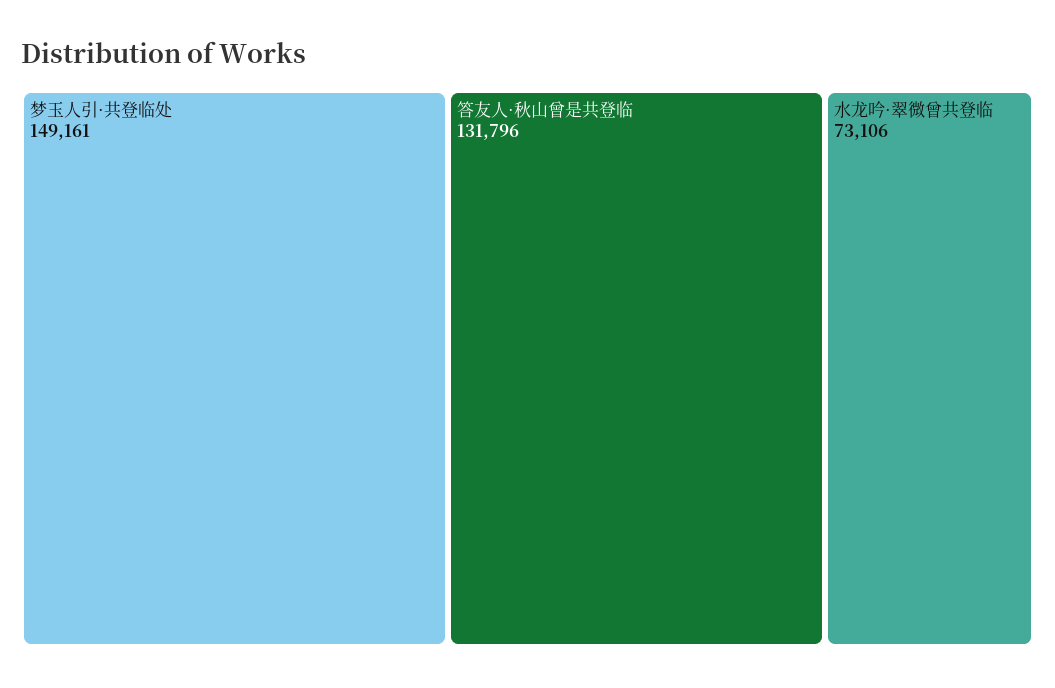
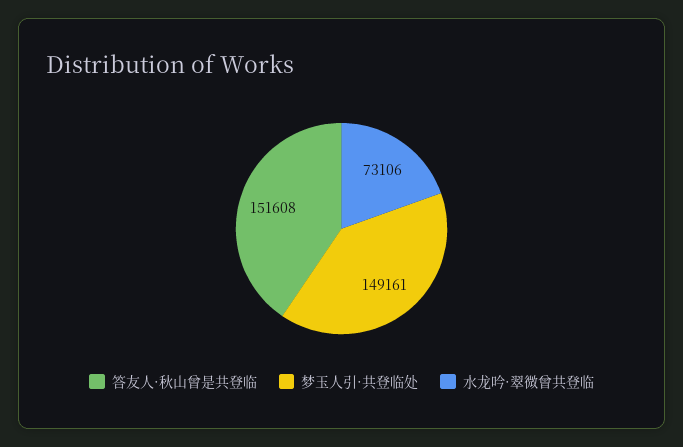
答友人·秋山曾是共登临: 131796 -> 151608

